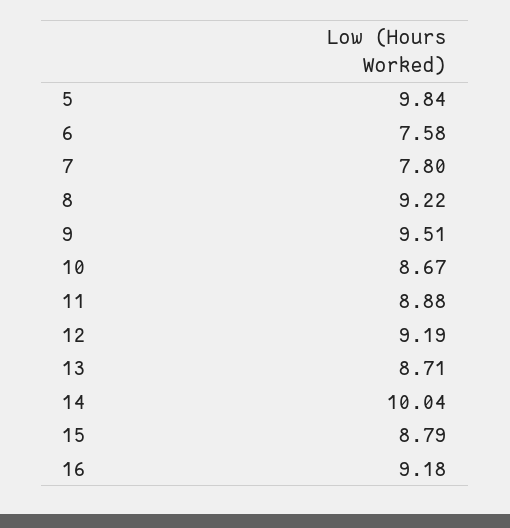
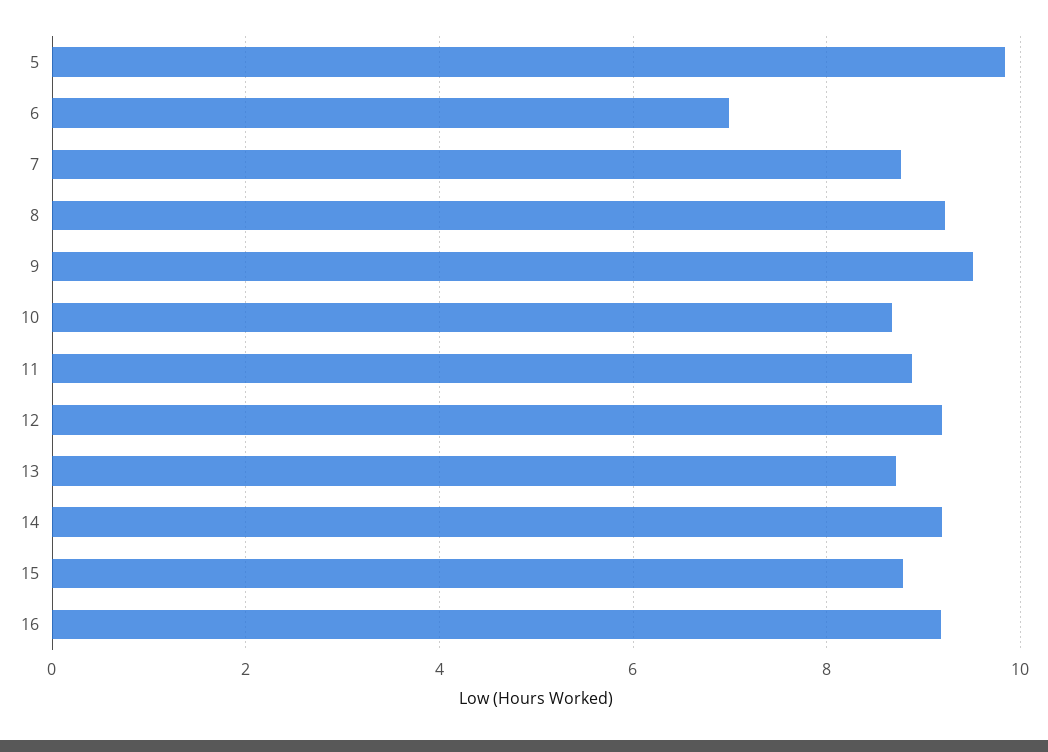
6: 7.58 -> 7
7: 7.8 -> 8.8
14: 10.04 -> 9.2

